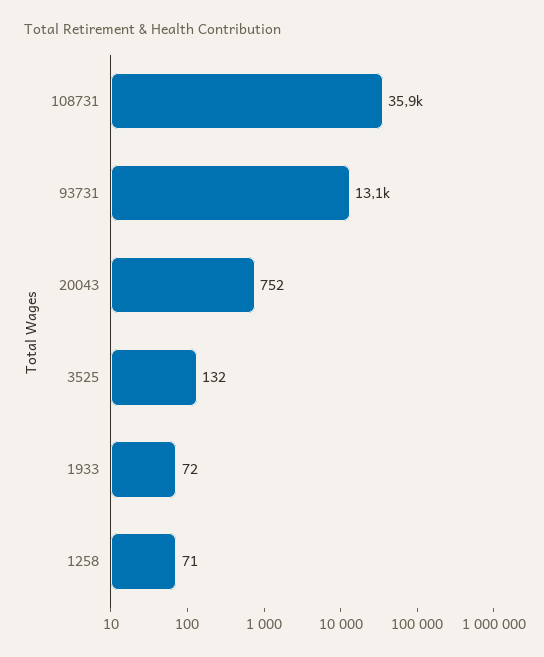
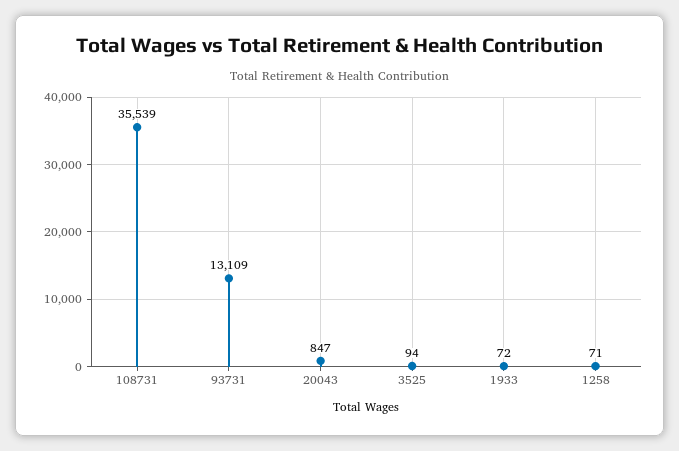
108731: 35900 -> 35539
20043: 752 -> 847
3525: 132 -> 94

